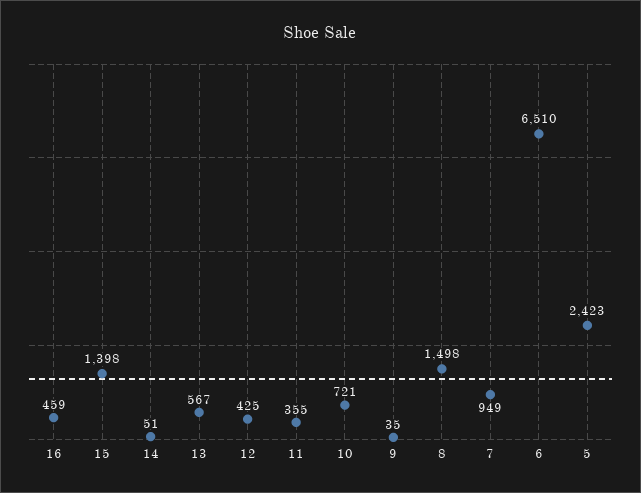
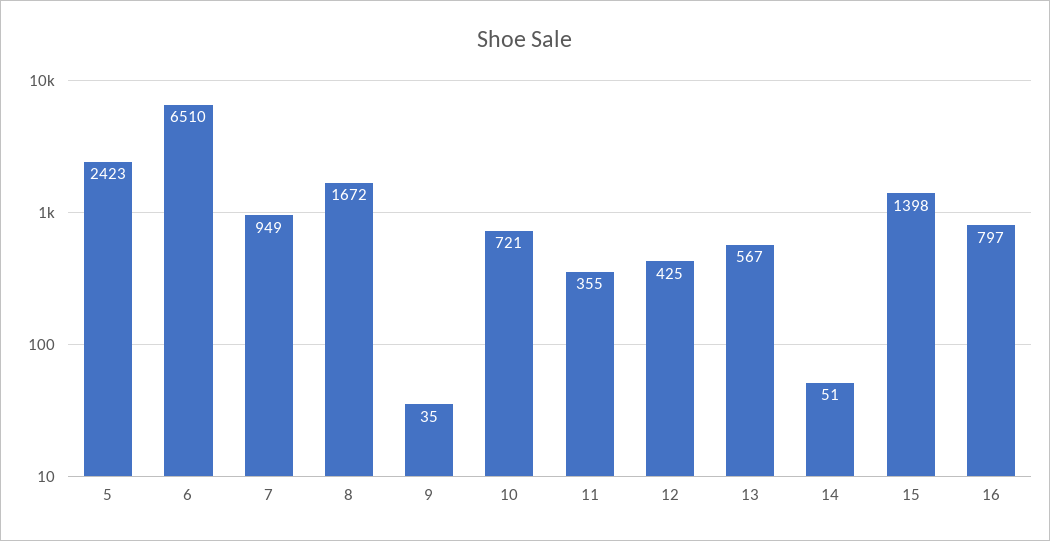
16: 459 -> 797
8: 1498 -> 1672

